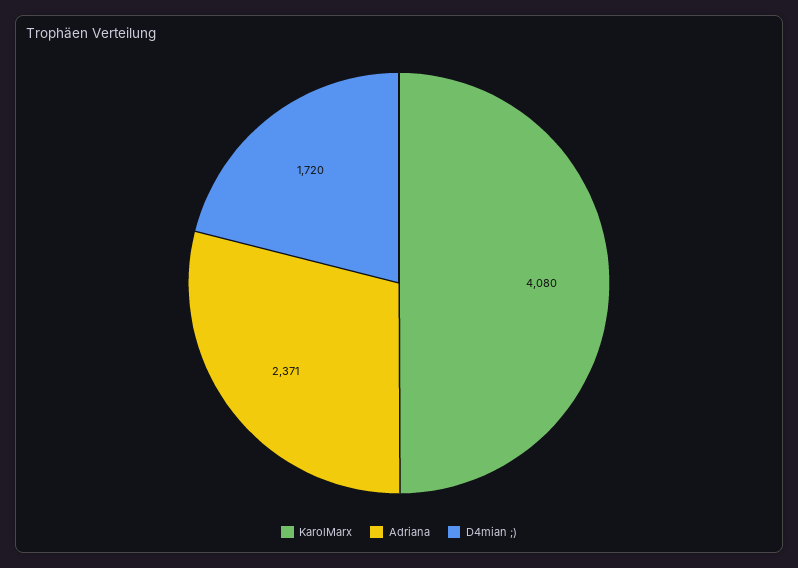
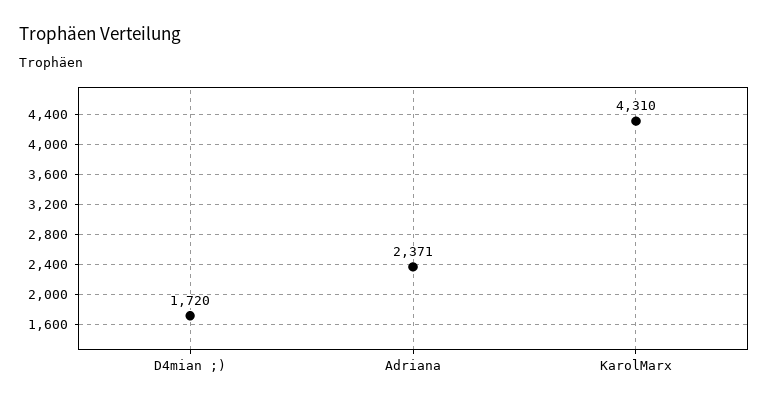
KarolMarx: 4080 -> 4310

